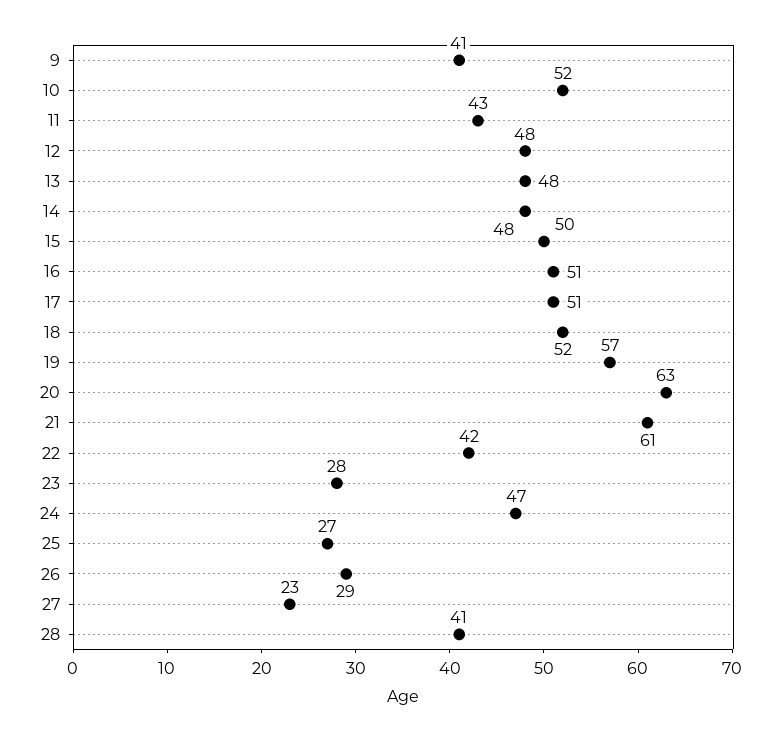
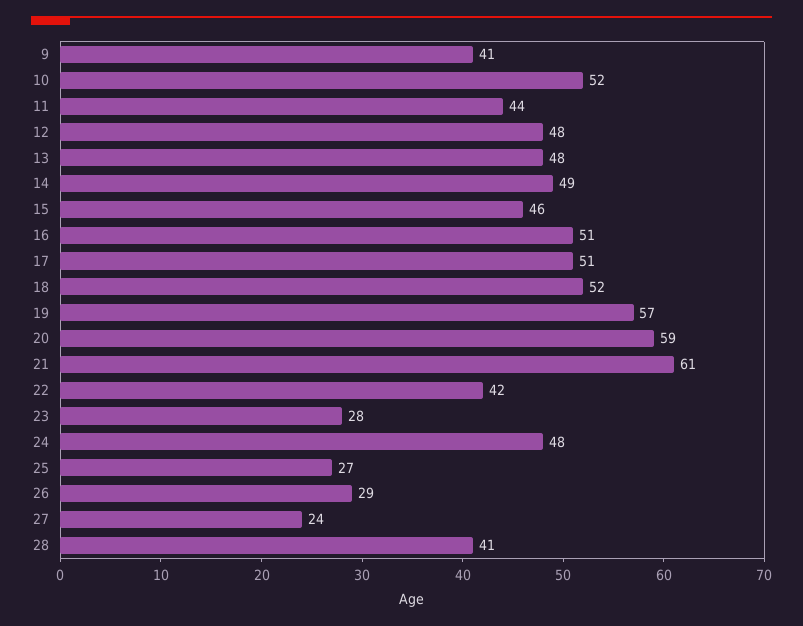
11: 43 -> 44
14: 48 -> 49
15: 50 -> 46
20: 63 -> 59
24: 47 -> 48
27: 23 -> 24

